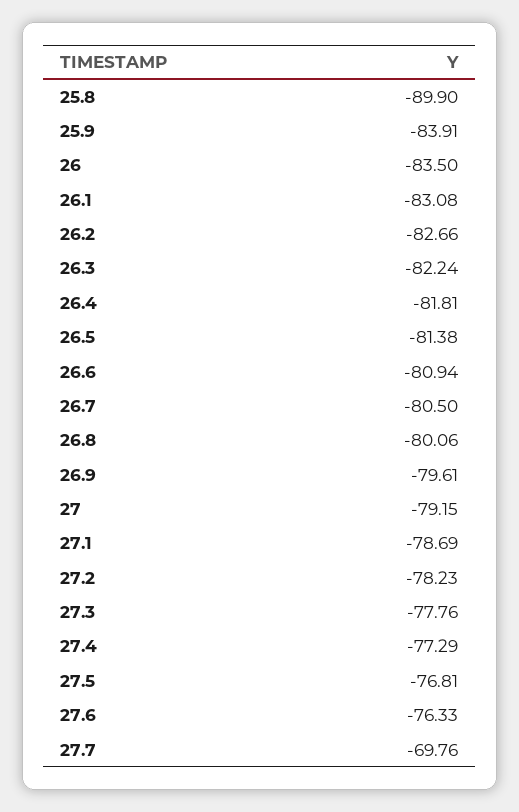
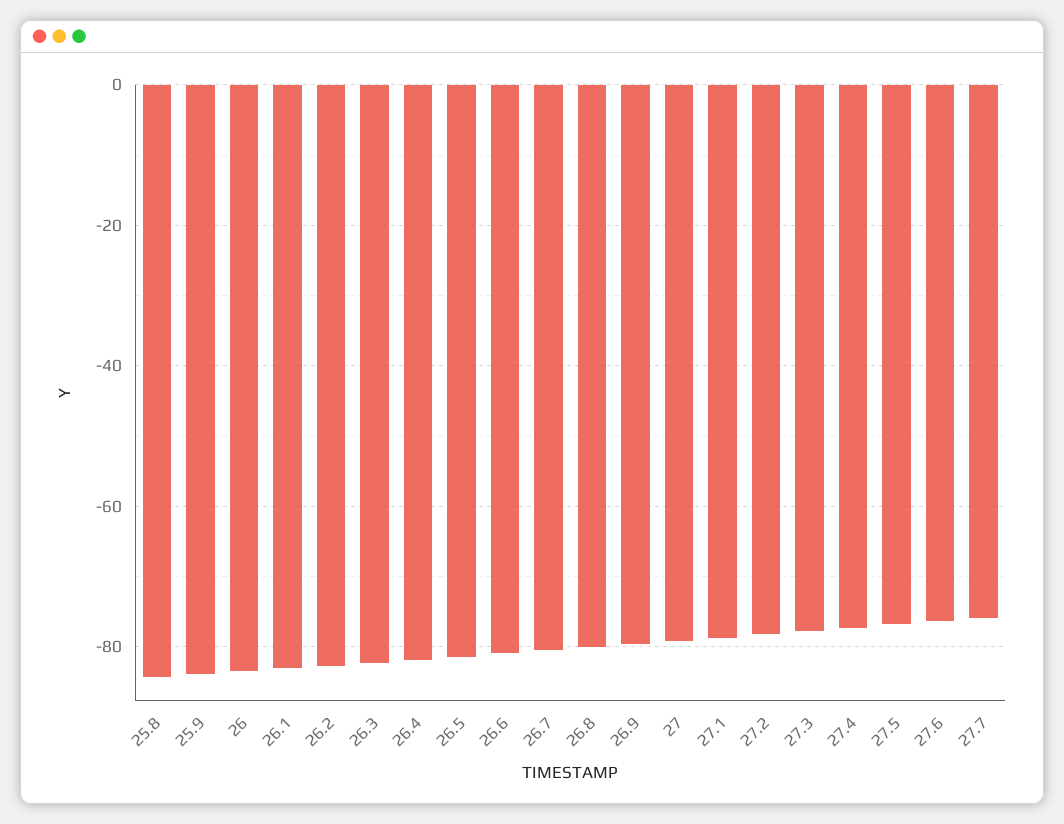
25.8: -89.9 -> -84
27.7: -69.76 -> -76

